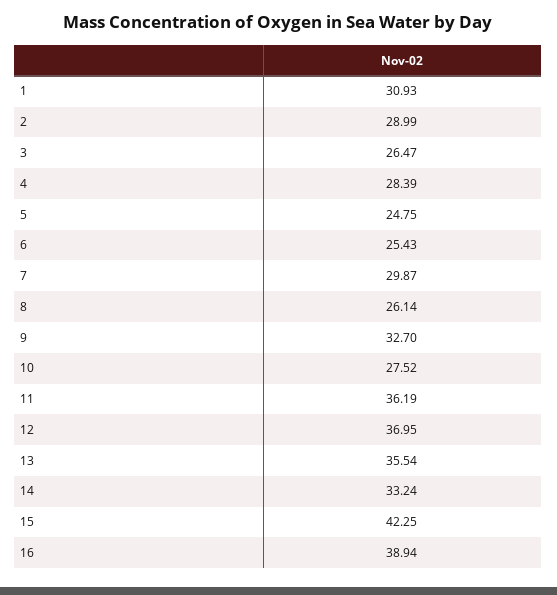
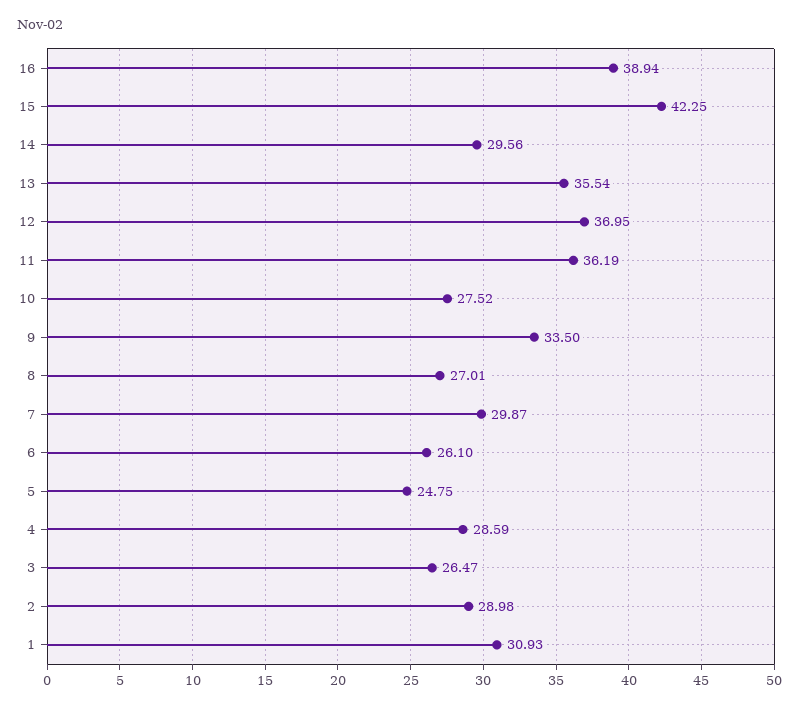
2: 28.99 -> 28.98
4: 28.39 -> 28.59
6: 25.43 -> 26.1
8: 26.14 -> 27.01
9: 32.7 -> 33.5
14: 33.24 -> 29.56

